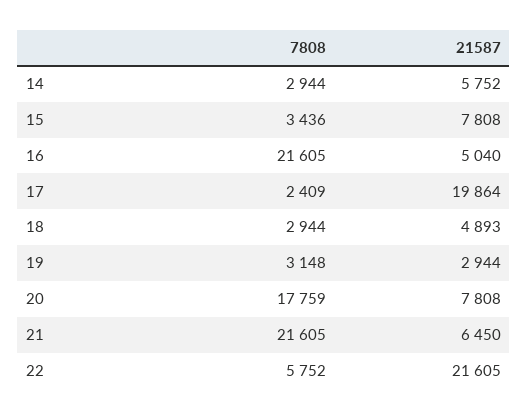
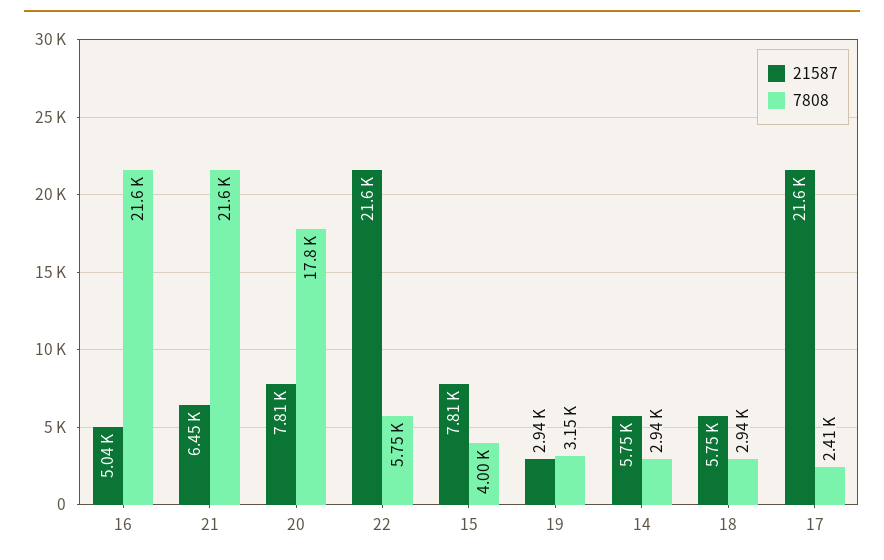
7808, 15: 3436 -> 4000
21587, 17: 19864 -> 21600
21587, 18: 4893 -> 5750

